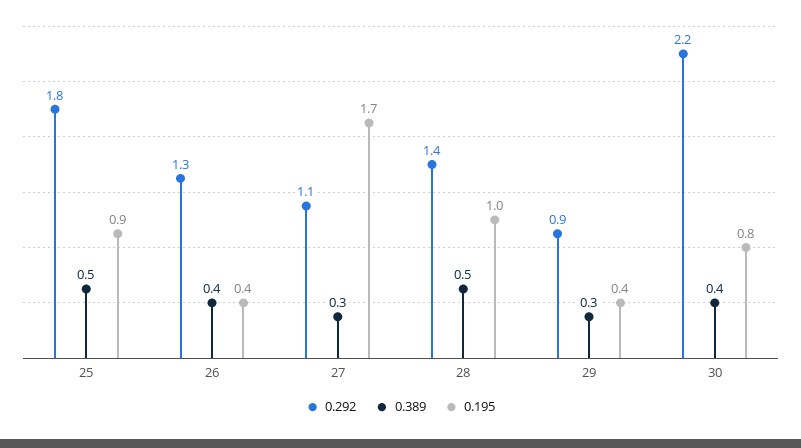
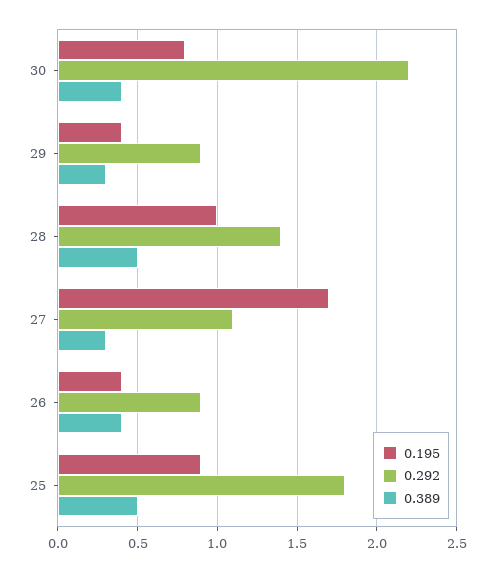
0.292, 26: 1.3 -> 0.9

